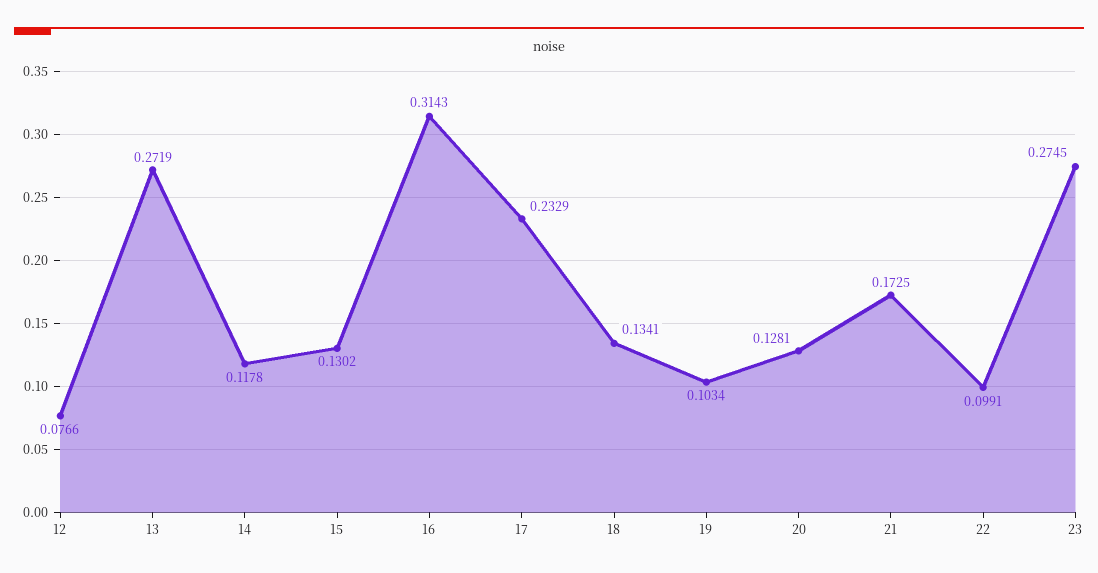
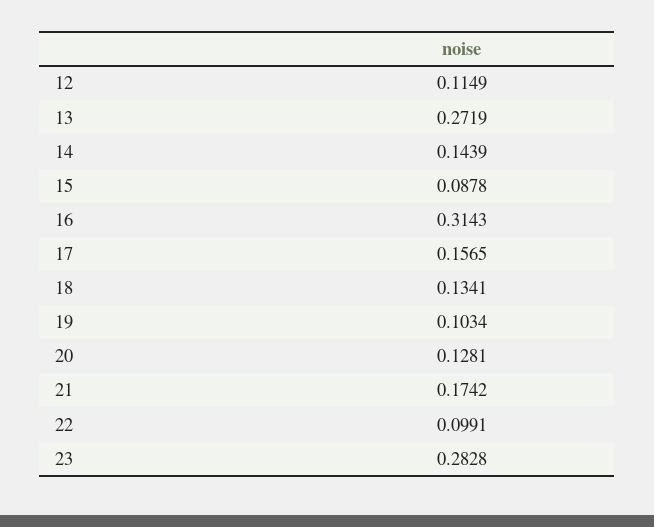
12: 0.0766 -> 0.1149
14: 0.1178 -> 0.1439
15: 0.1302 -> 0.0878
17: 0.2329 -> 0.1565
21: 0.1725 -> 0.1742
23: 0.2745 -> 0.2828

